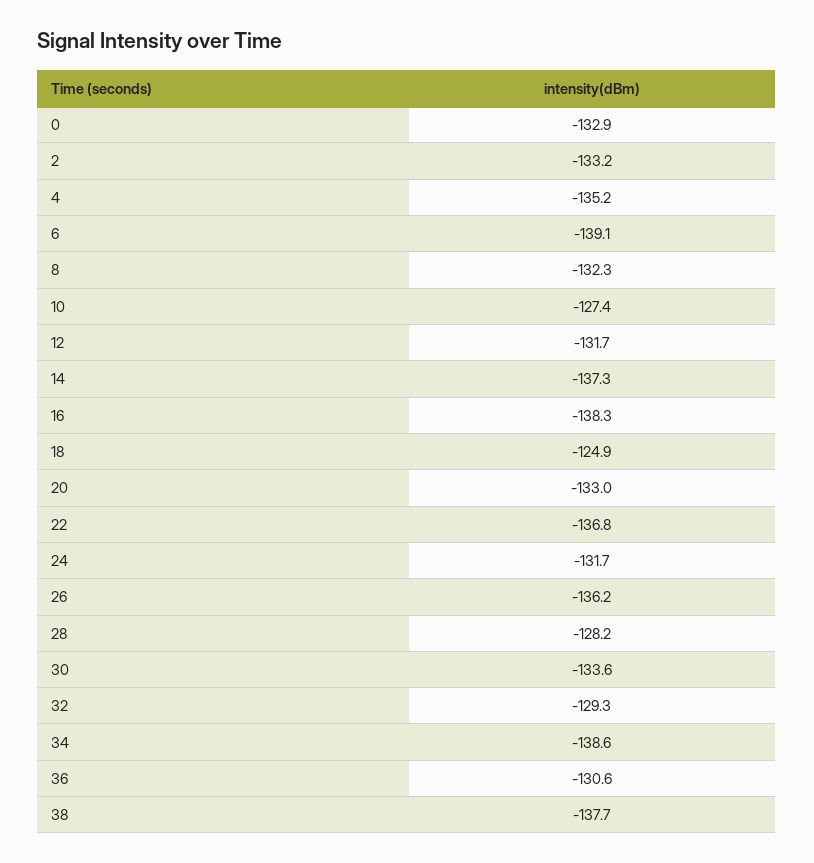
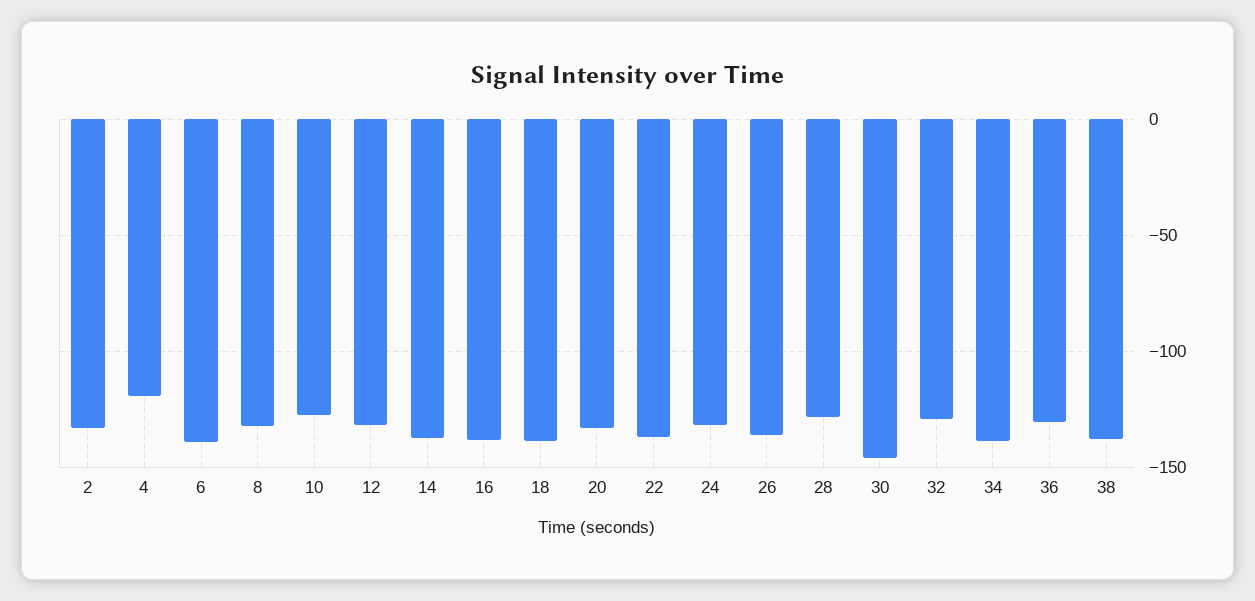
0: -132.9 -> none
4: -135.2 -> -120
18: -124.9 -> -140
30: -133.6 -> -145

